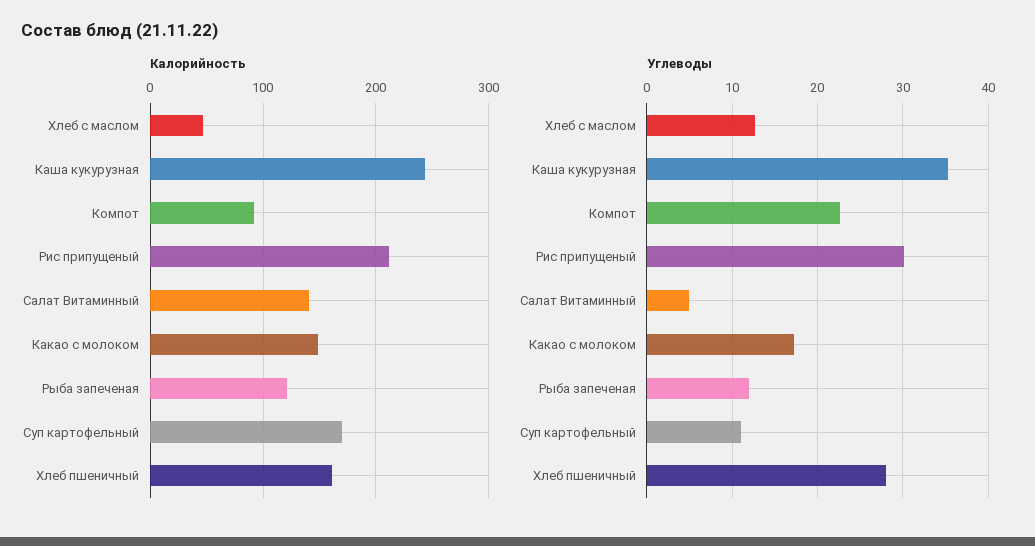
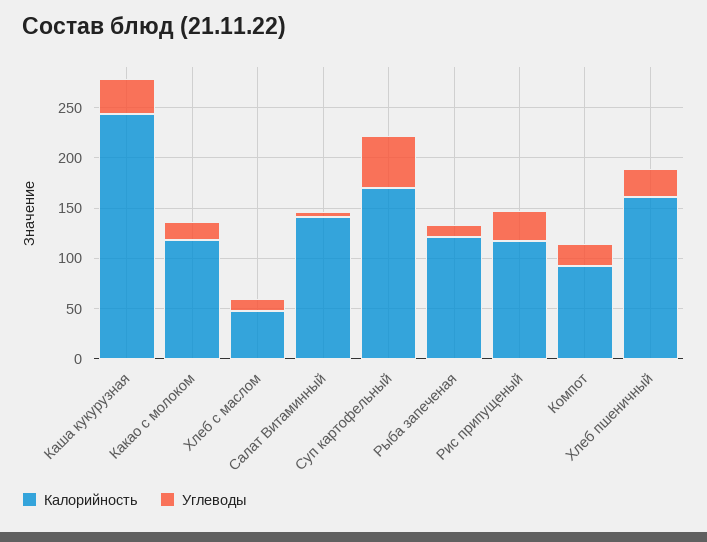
Калорийность, Рис припущеный: 210 -> 120
Калорийность, Какао с молоком: 150 -> 120
Углеводы, Суп картофельный: 11 -> 50

